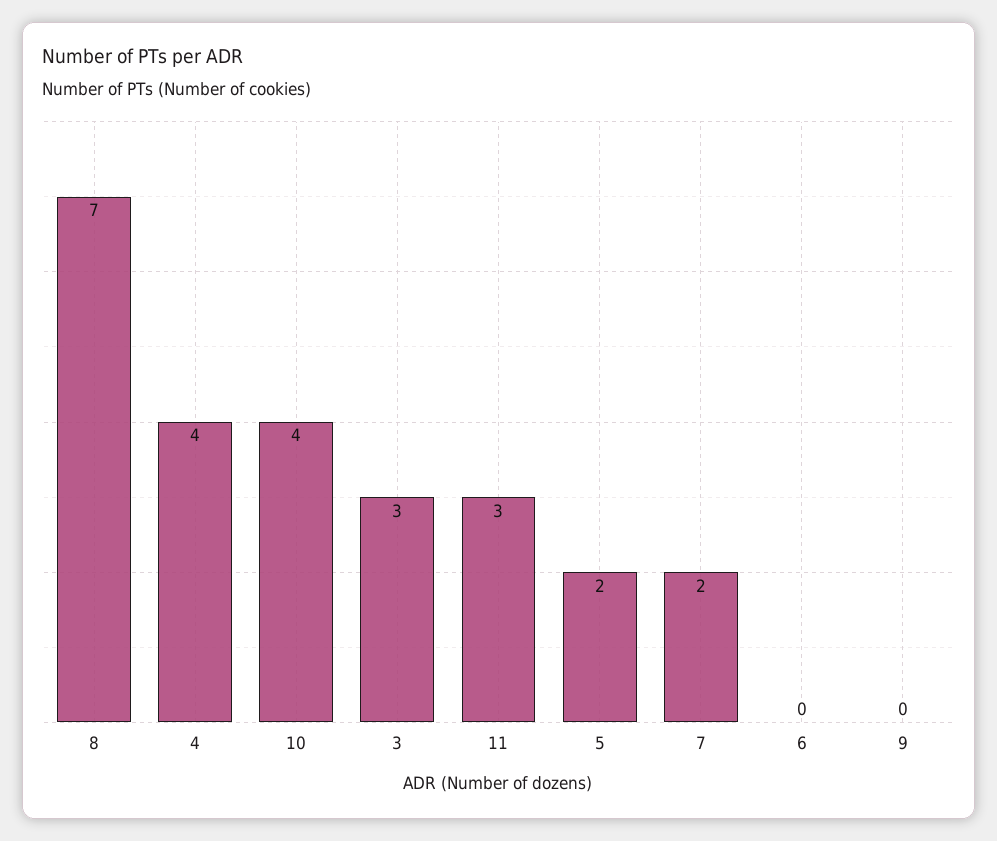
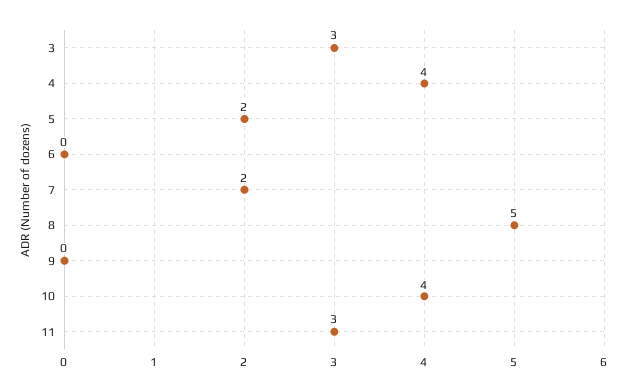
8: 7 -> 5

